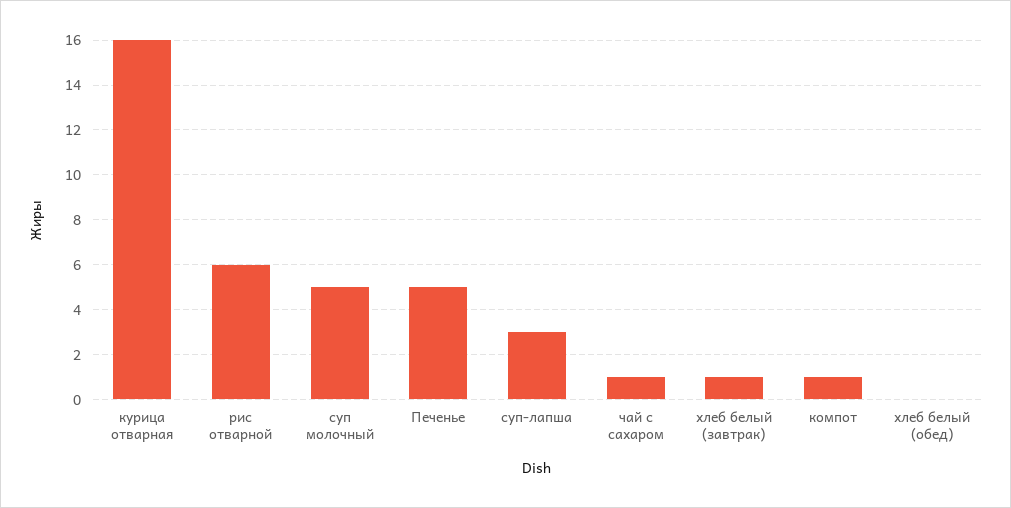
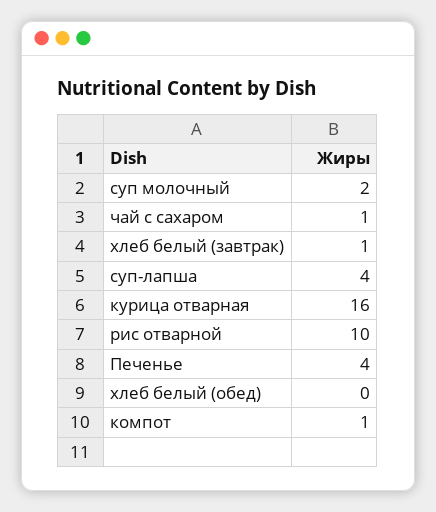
рис отварной: 6 -> 10
суп молочный: 5 -> 2
Печенье: 5 -> 4
суп-лапша: 3 -> 4

